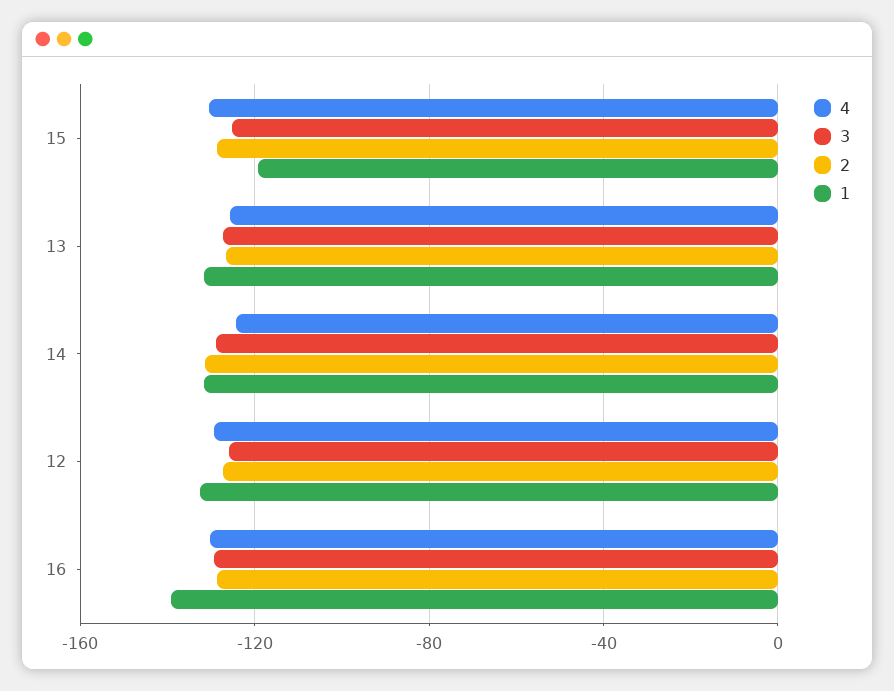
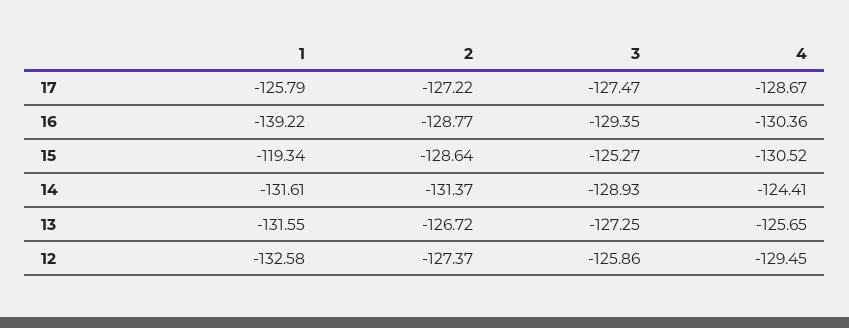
1, 17: none -> -125.79
2, 17: none -> -127.22
3, 17: none -> -127.47
4, 17: none -> -128.67

